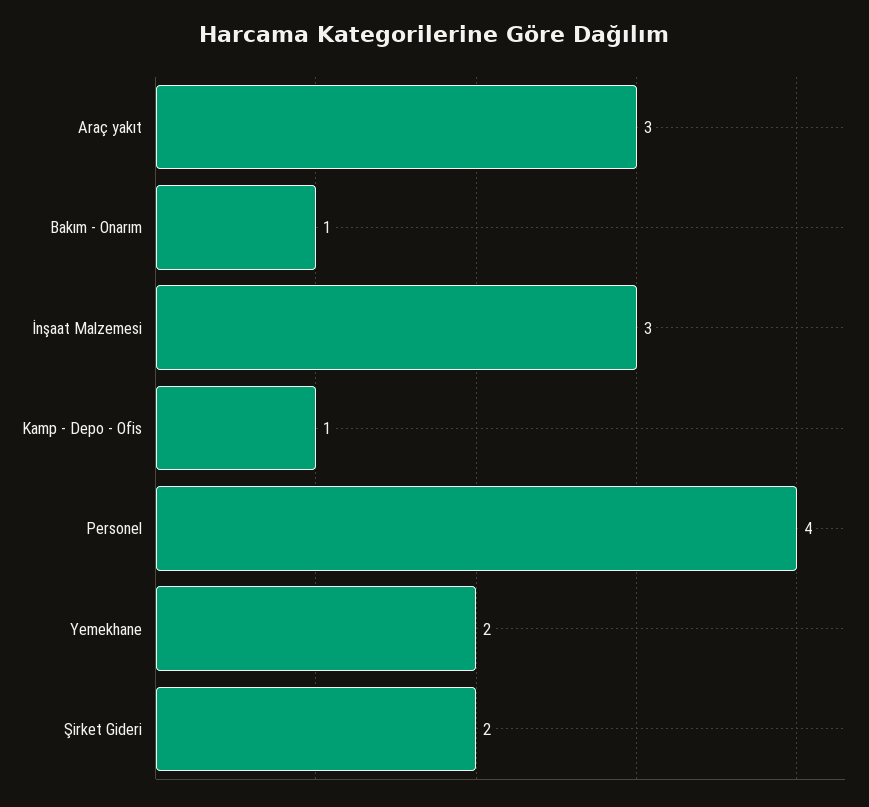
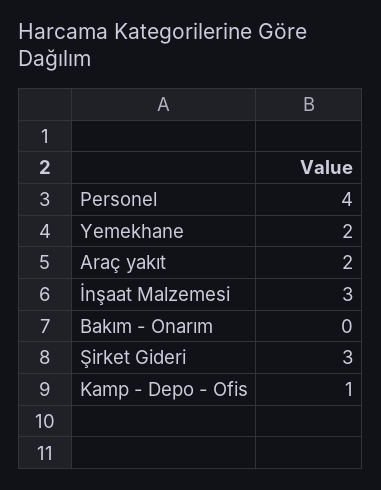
Araç yakıt: 3 -> 2
Bakım - Onarım: 1 -> 0
Şirket Gideri: 2 -> 3

